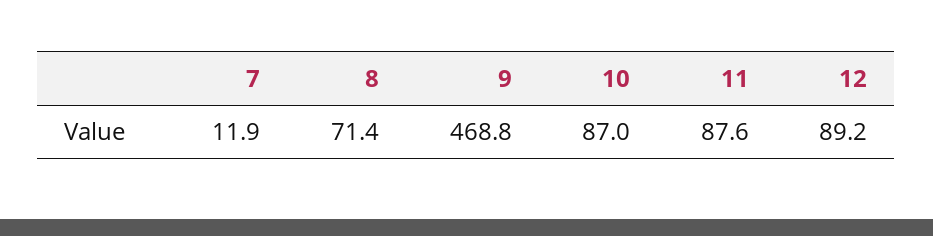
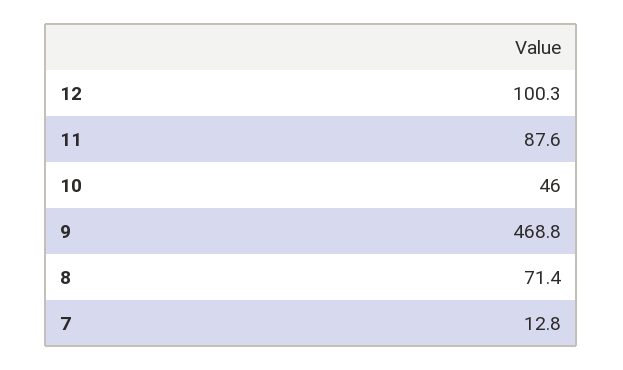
7: 11.9 -> 12.8
10: 87 -> 46
12: 89.2 -> 100.3

